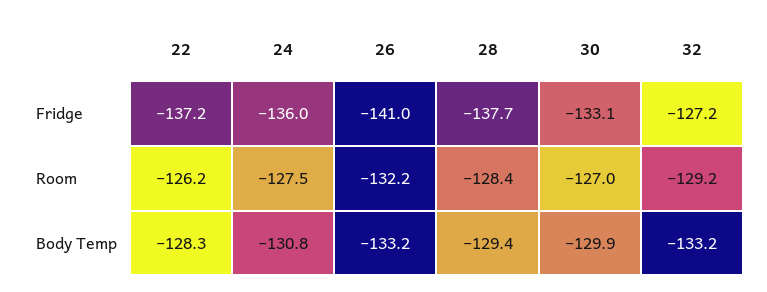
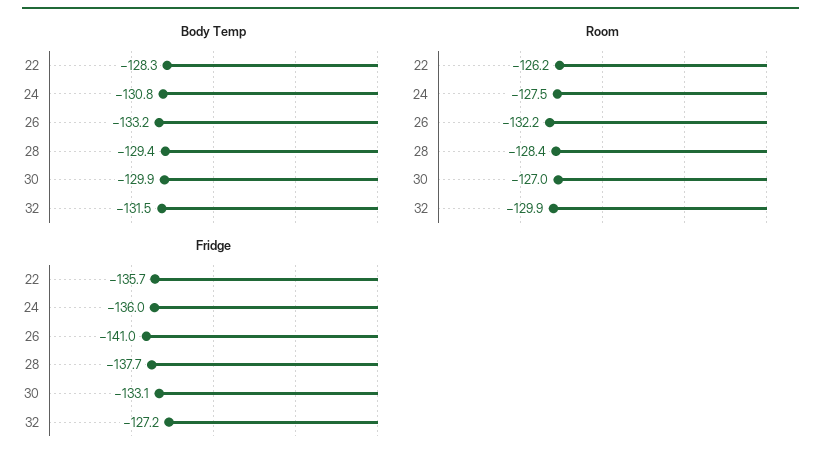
Fridge, 22: -137.2 -> -135.7
Room, 32: -129.2 -> -129.9
Body Temp, 32: -133.2 -> -131.5

